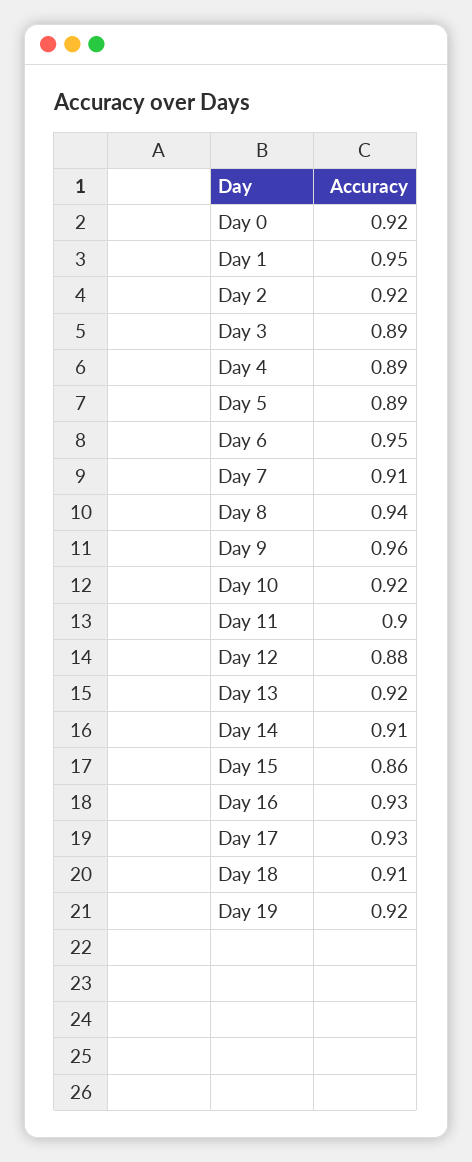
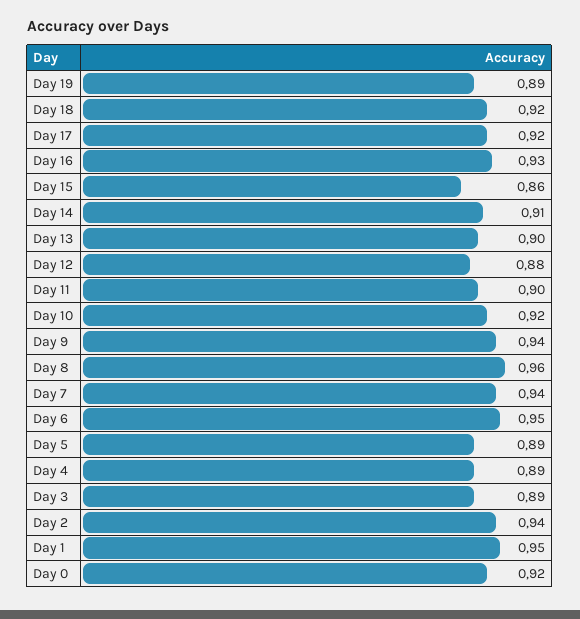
Day 2: 0.92 -> 0.94
Day 7: 0.91 -> 0.94
Day 8: 0.94 -> 0.96
Day 9: 0.96 -> 0.94
Day 13: 0.92 -> 0.9
Day 17: 0.93 -> 0.92
Day 18: 0.91 -> 0.92
Day 19: 0.92 -> 0.89

